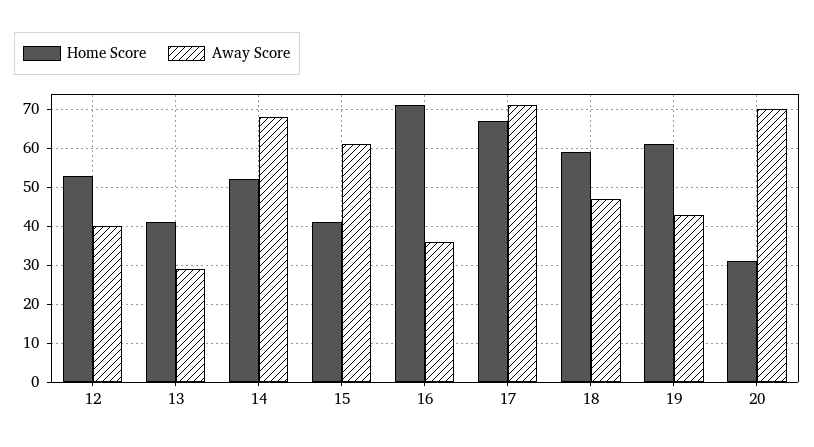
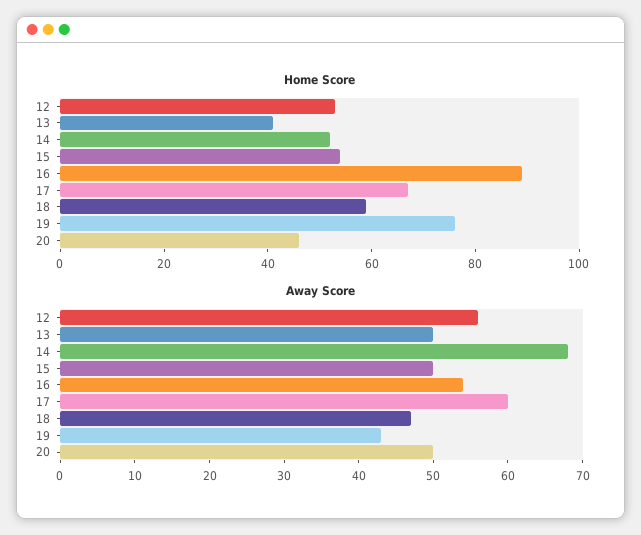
Away Score, 12: 40 -> 55
Away Score, 13: 30 -> 50
Home Score, 15: 40 -> 55
Away Score, 15: 60 -> 50
Home Score, 16: 70 -> 90
Away Score, 16: 35 -> 55
Away Score, 17: 70 -> 60
Home Score, 19: 60 -> 75
Home Score, 20: 30 -> 45
Away Score, 20: 70 -> 50

